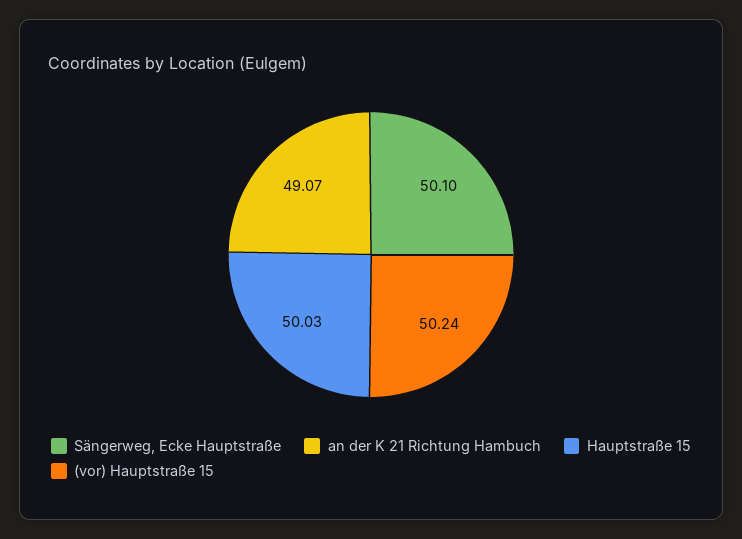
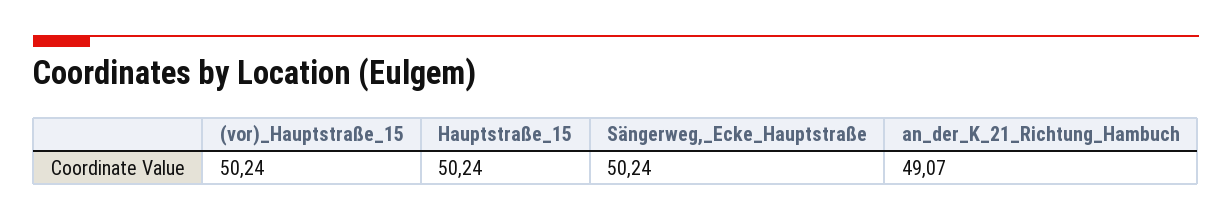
Sängerweg, Ecke Hauptstraße: 50.1 -> 50.24
Hauptstraße 15: 50.03 -> 50.24

